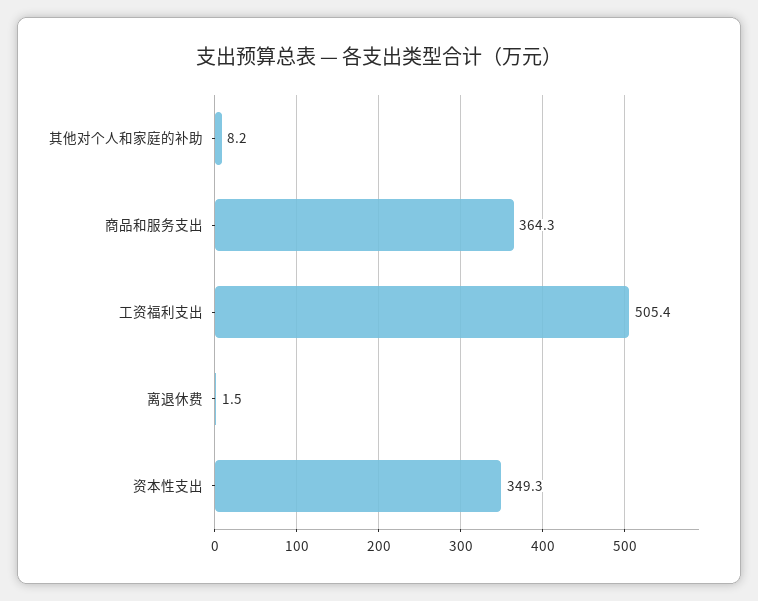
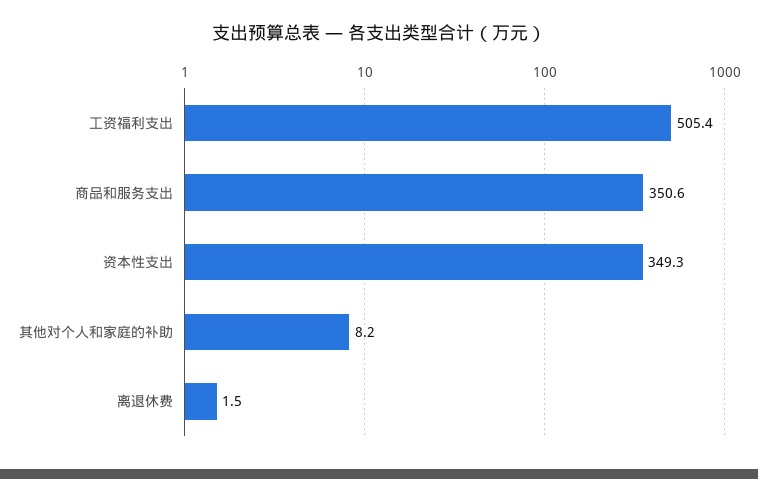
商品和服务支出: 364.3 -> 350.6

